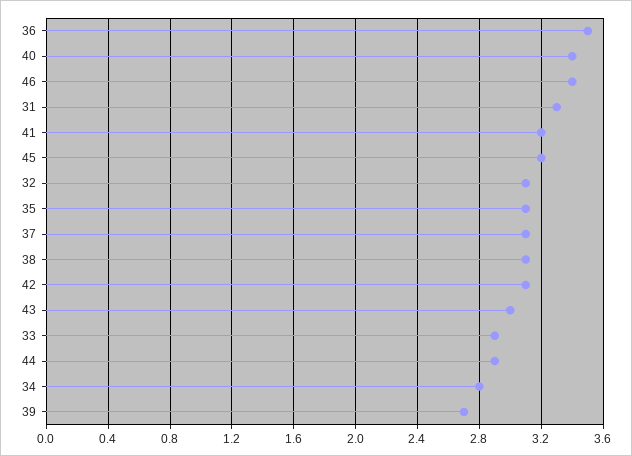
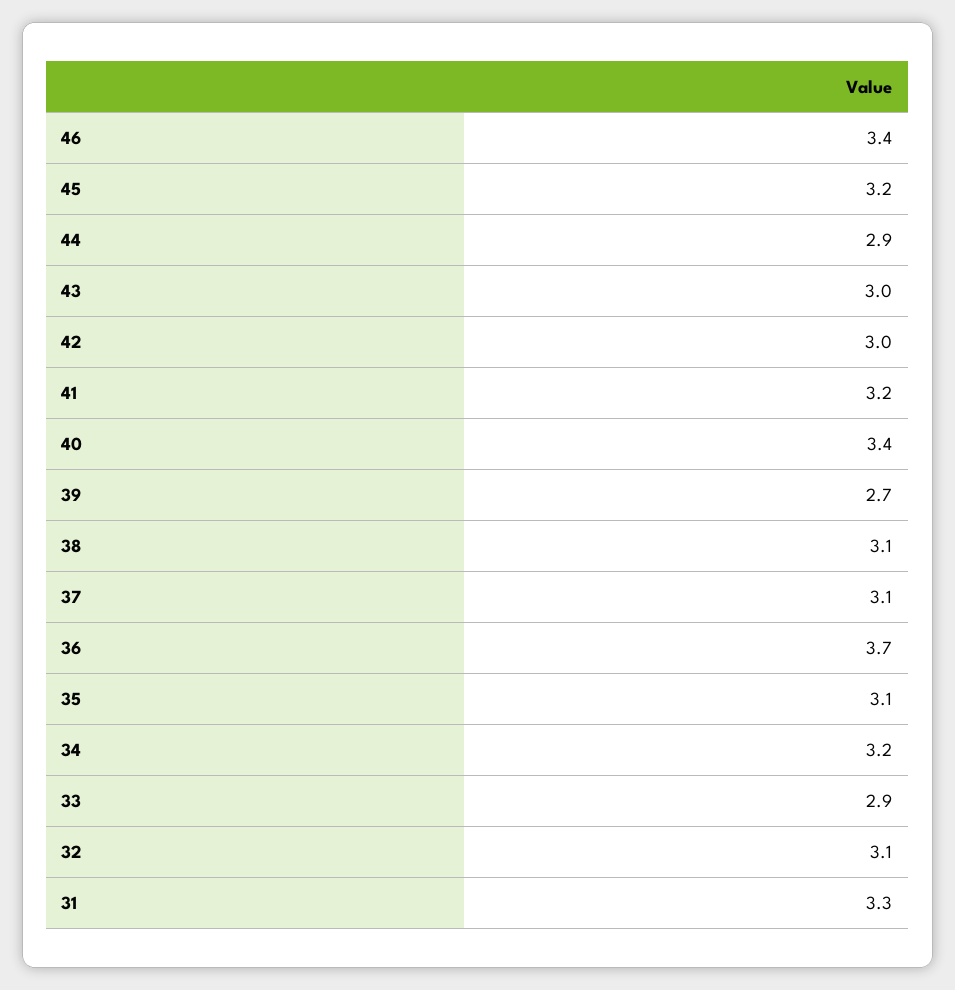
36: 3.5 -> 3.7
42: 3.1 -> 3
34: 2.8 -> 3.2

